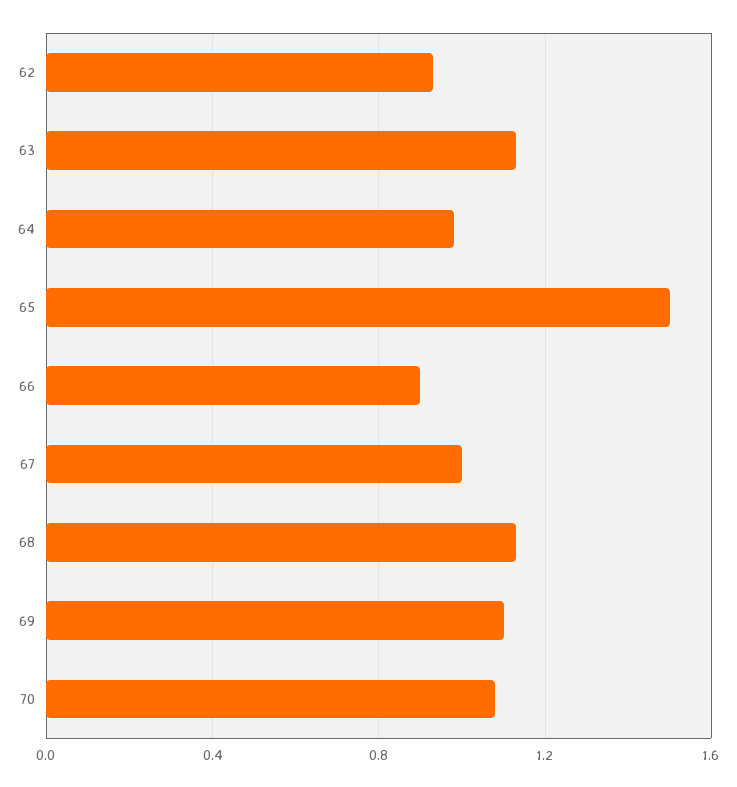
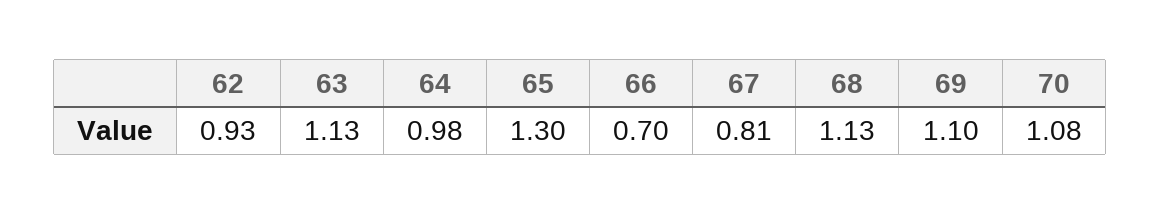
65: 1.5 -> 1.3
66: 0.9 -> 0.7
67: 1 -> 0.81

